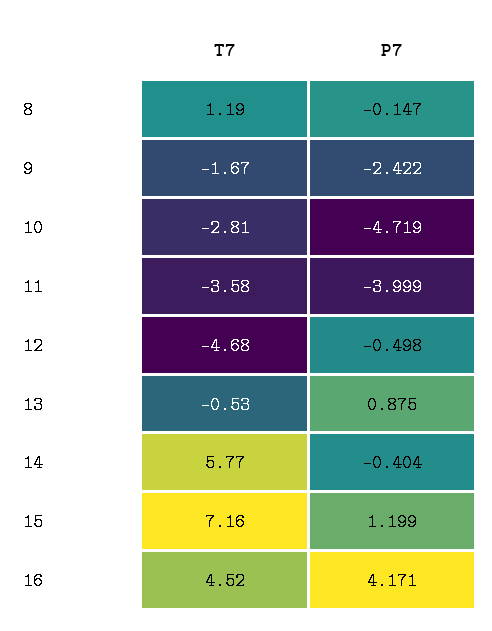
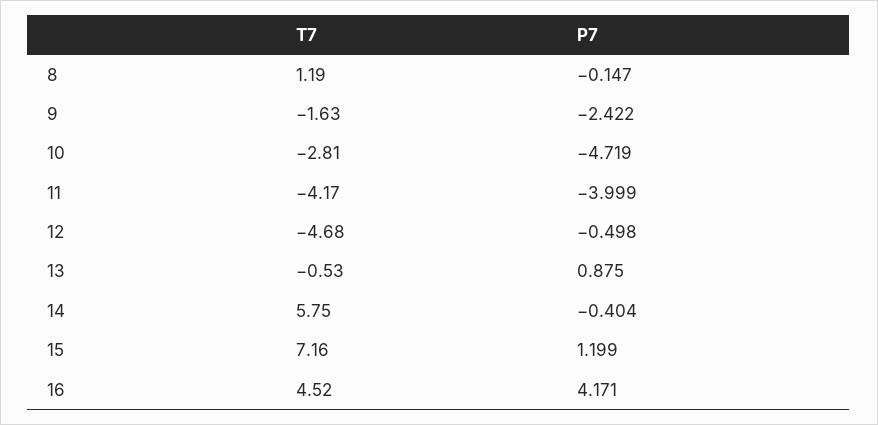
T7, 9: -1.67 -> -1.63
T7, 11: -3.58 -> -4.17
T7, 14: 5.77 -> 5.75

